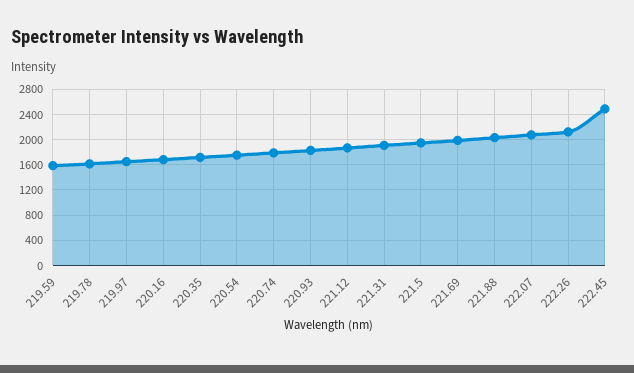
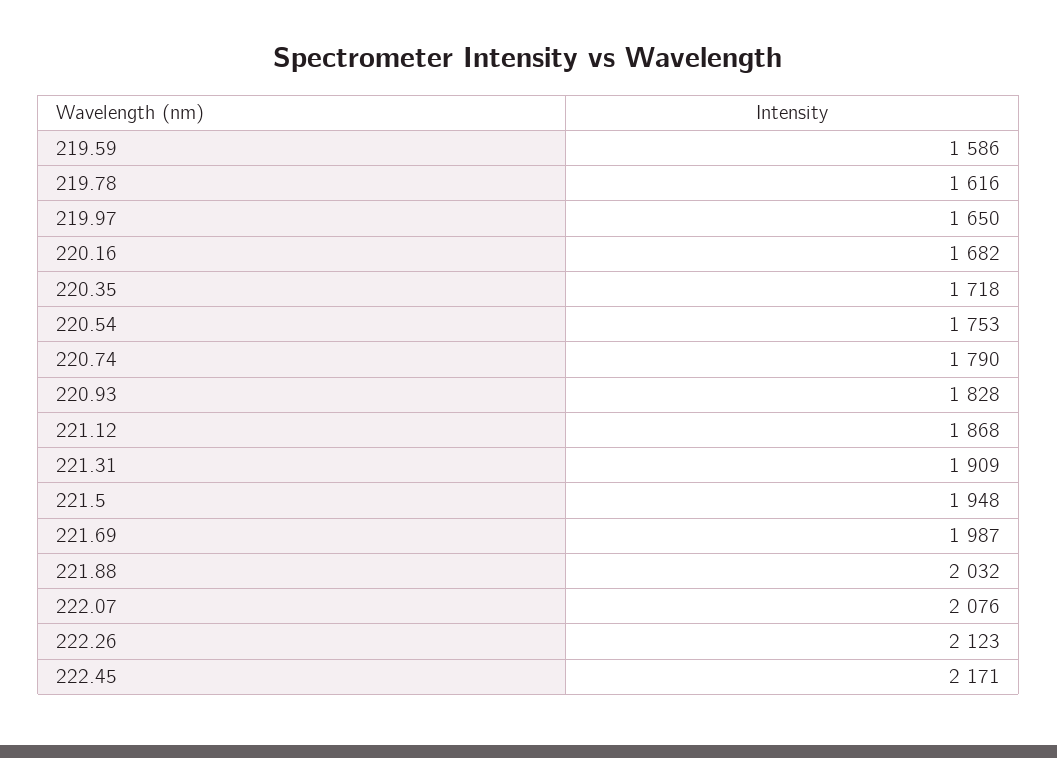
222.45: 2500 -> 2171

